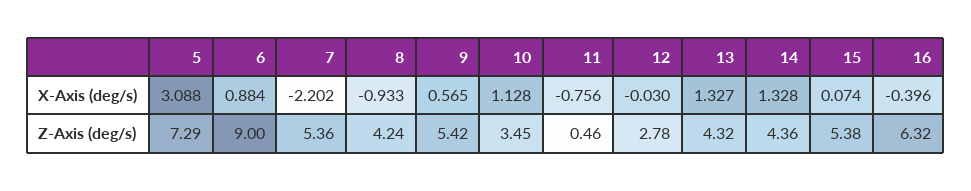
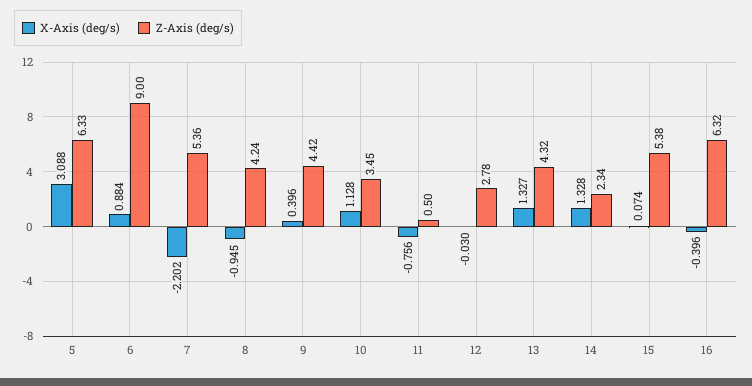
X-Axis (deg/s), 8: -0.933 -> -0.945
X-Axis (deg/s), 9: 0.565 -> 0.396
Z-Axis (deg/s), 5: 7.29 -> 6.33
Z-Axis (deg/s), 9: 5.42 -> 4.42
Z-Axis (deg/s), 11: 0.46 -> 0.5
Z-Axis (deg/s), 14: 4.36 -> 2.34

